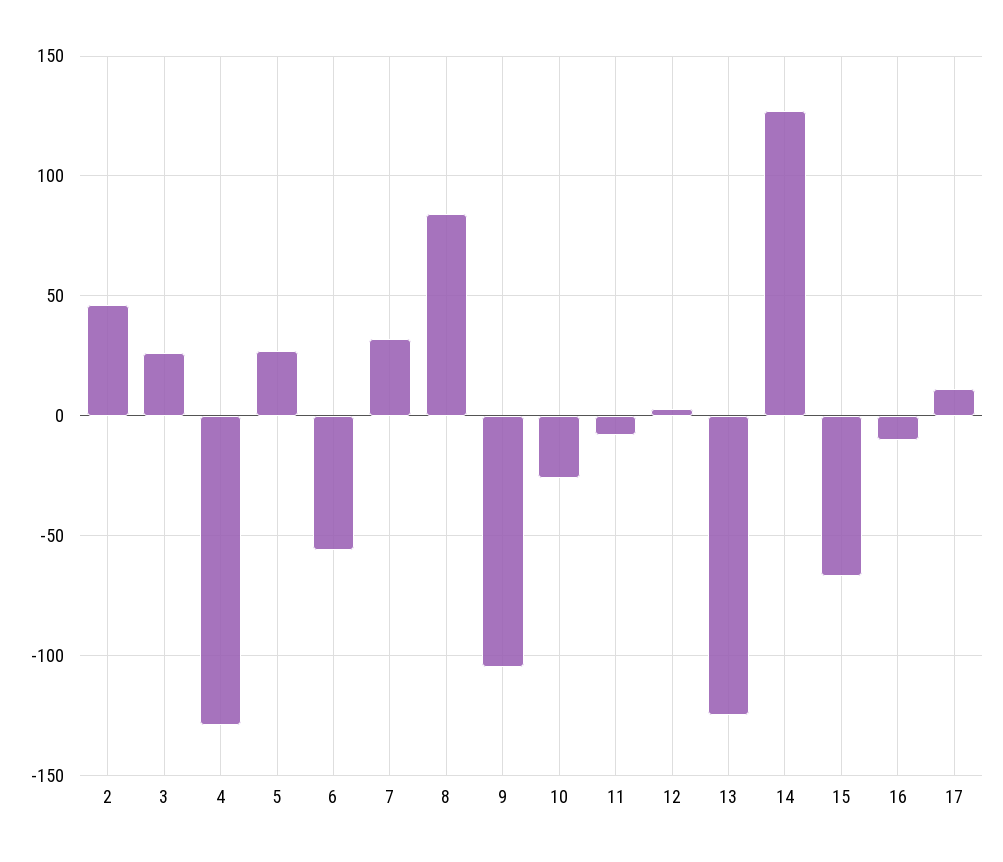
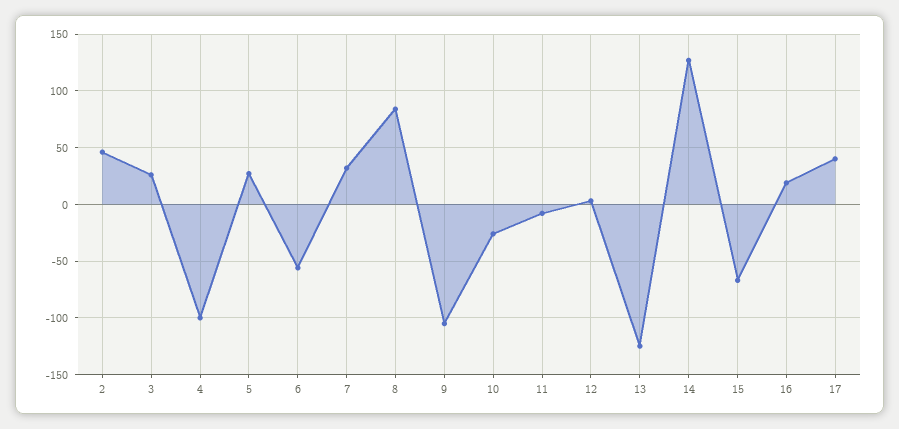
4: -130 -> -100
16: -10 -> 20
17: 10 -> 40

